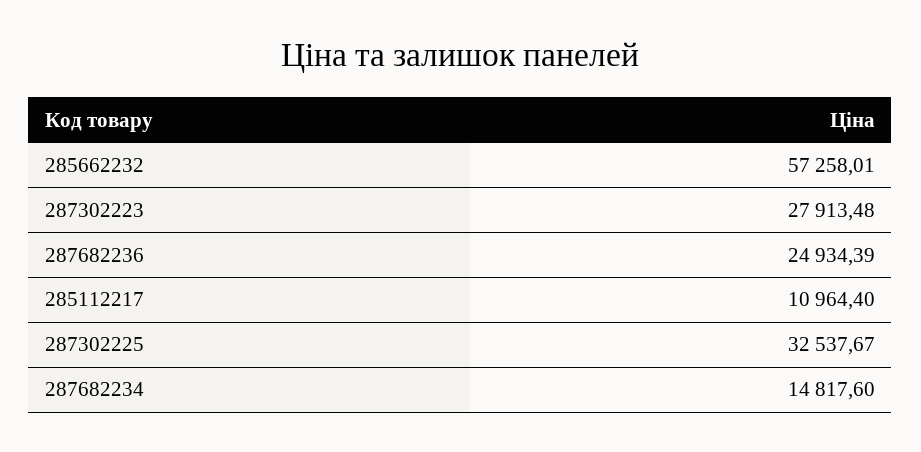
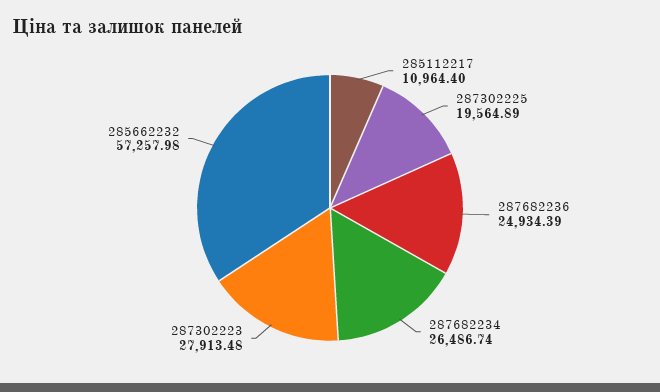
285662232: 57258.01 -> 57257.98
287302225: 32537.67 -> 19564.89
287682234: 14817.6 -> 26486.74

